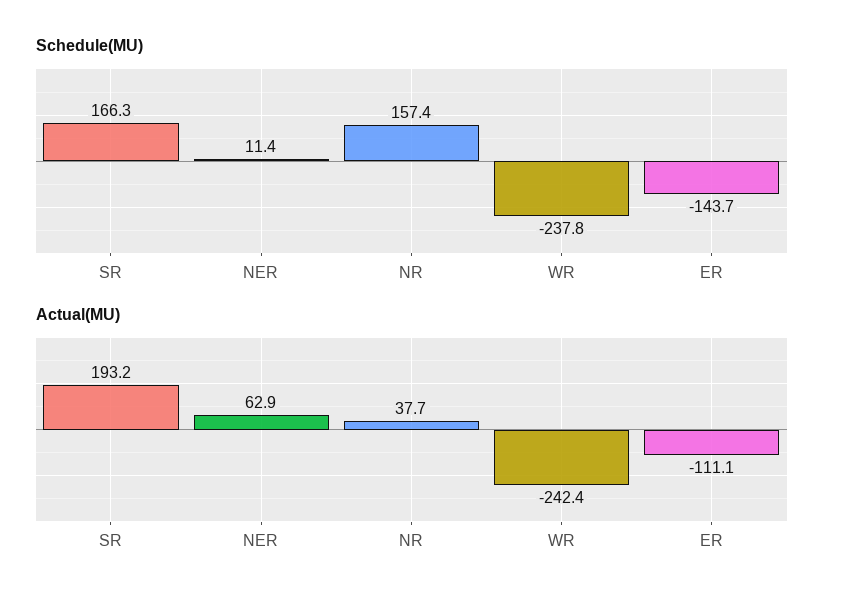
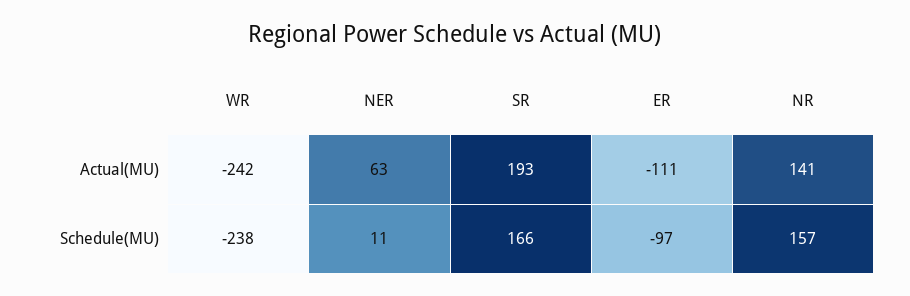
Schedule(MU), ER: -143.7 -> -97
Actual(MU), NR: 37.7 -> 141

